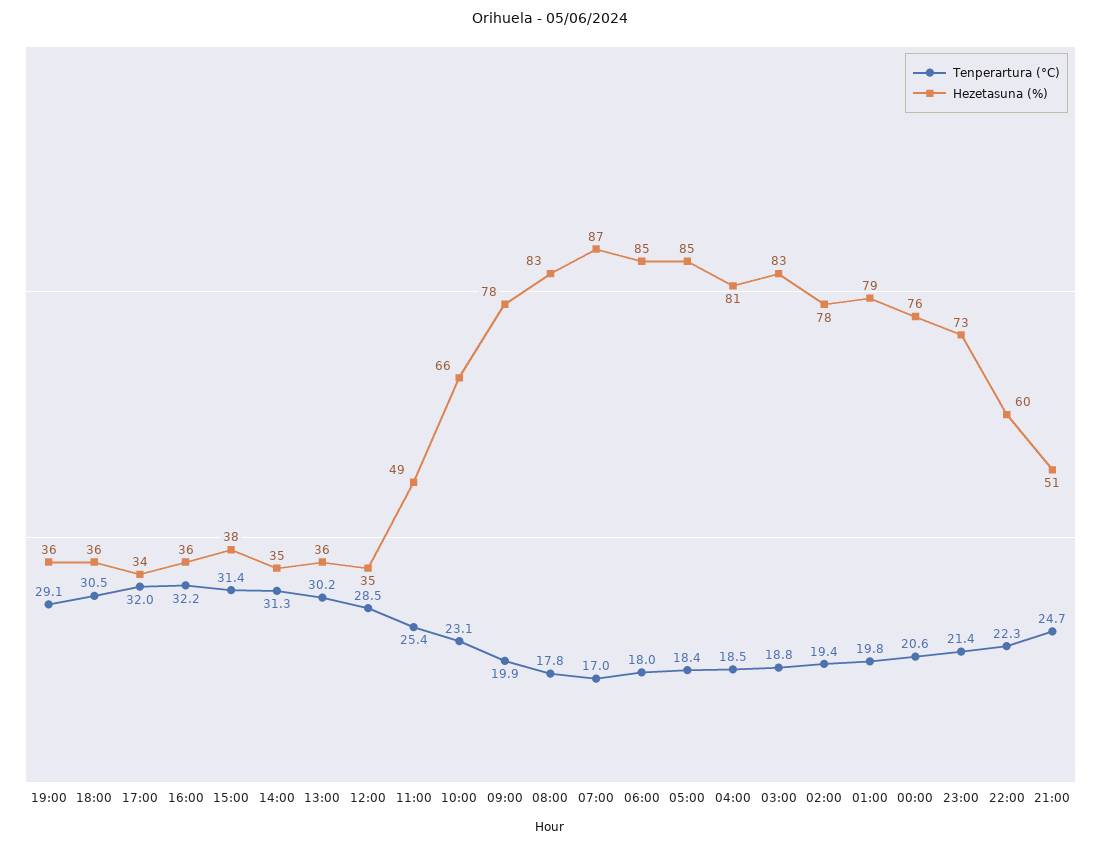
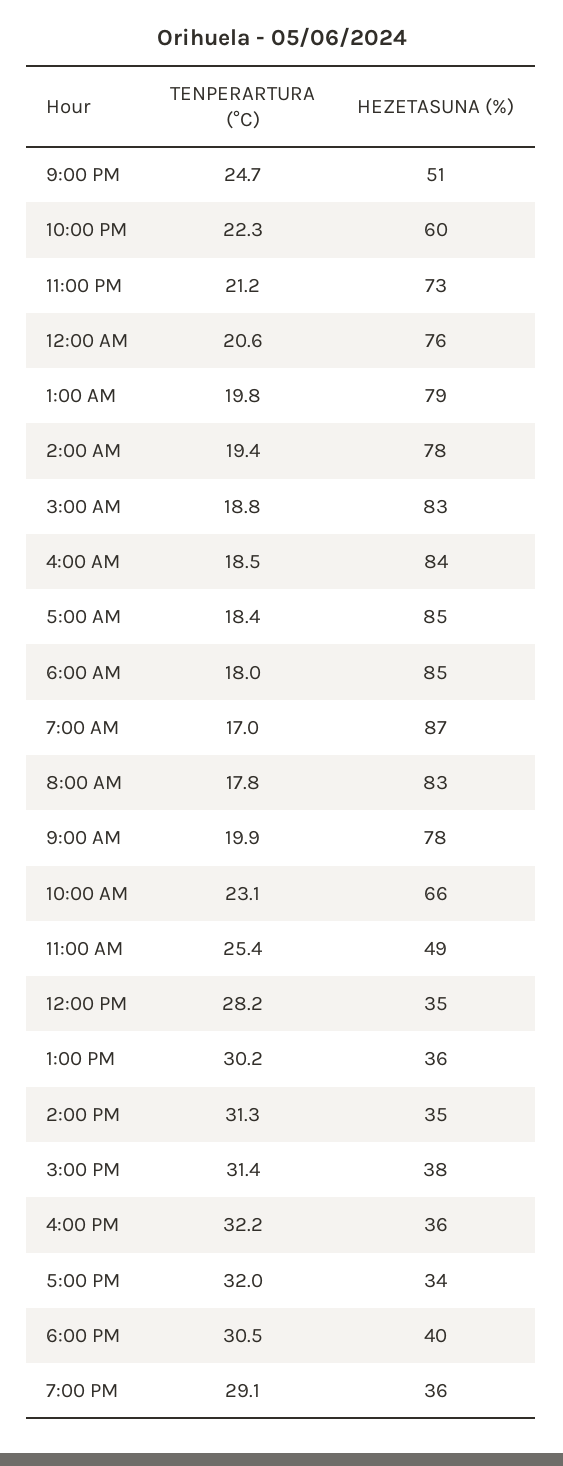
Hezetasuna (%), 18:00: 36 -> 40
Tenperartura (°C), 12:00: 28.5 -> 28.2
Hezetasuna (%), 04:00: 81 -> 84
Tenperartura (°C), 23:00: 21.4 -> 21.2

